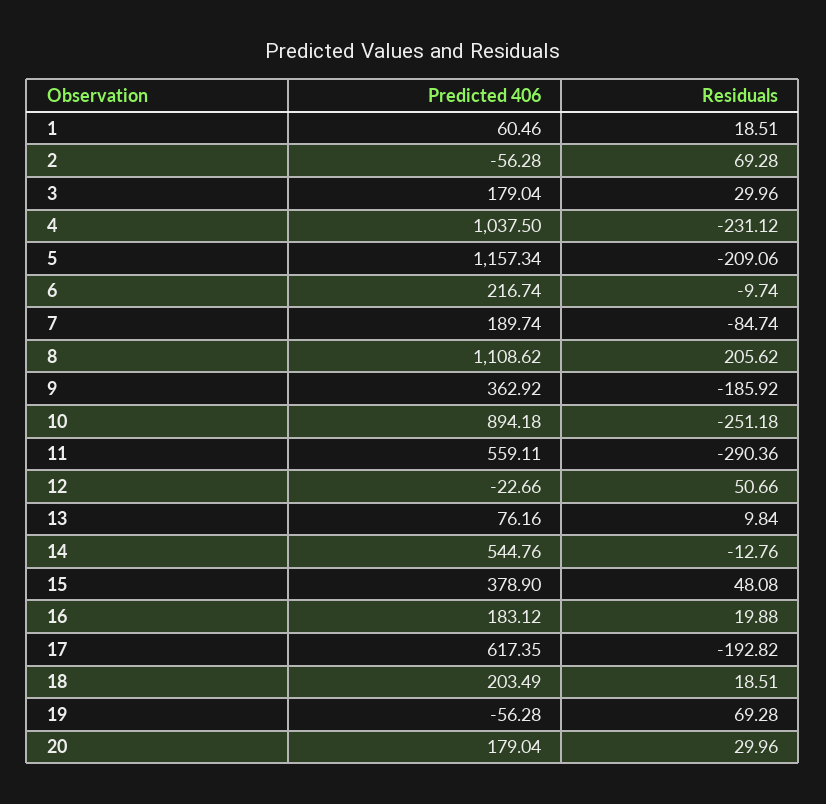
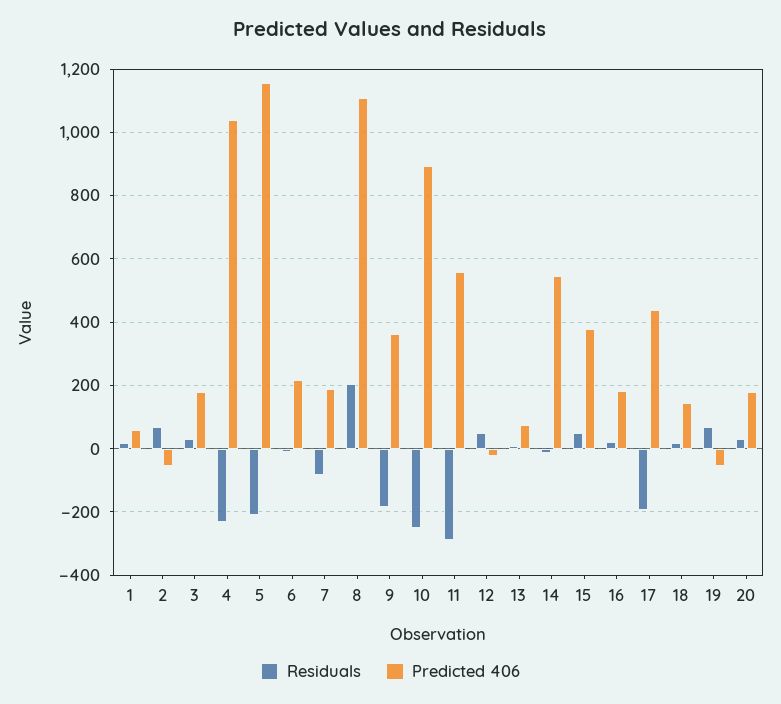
Predicted 406, 17: 617.35 -> 440
Predicted 406, 18: 203.49 -> 140

